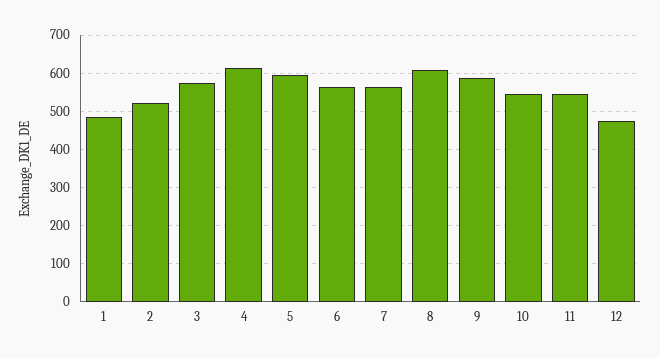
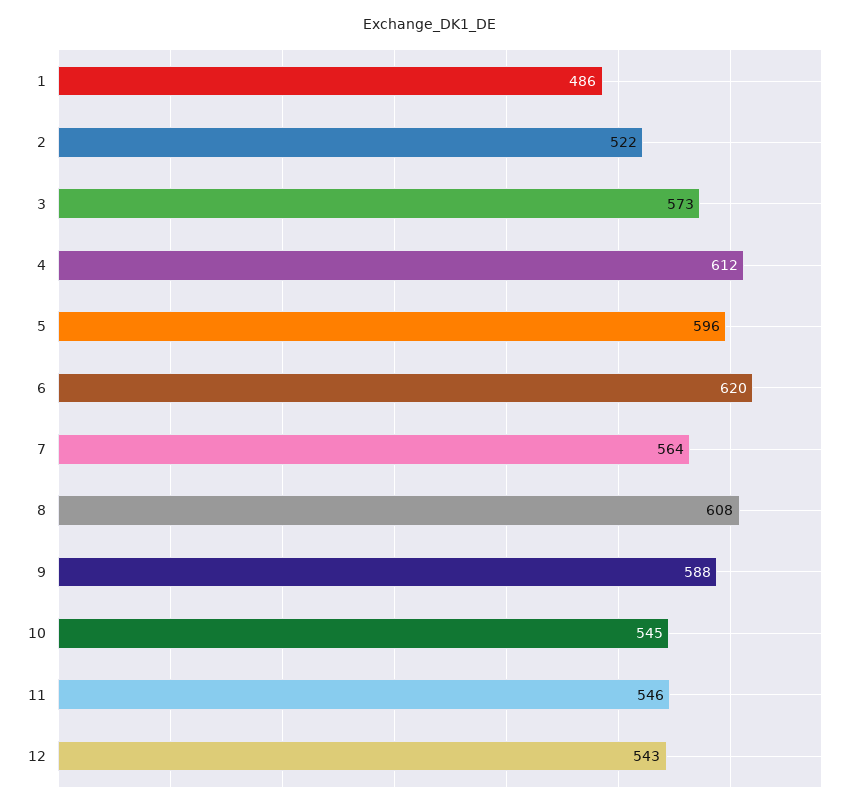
6: 560 -> 620
12: 480 -> 543

